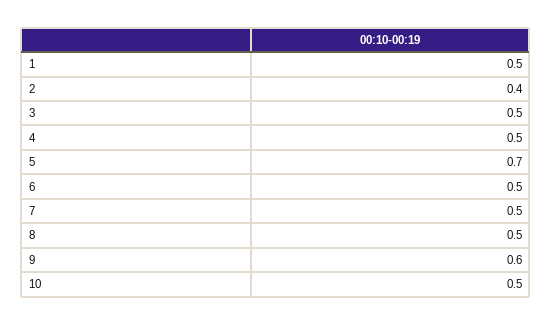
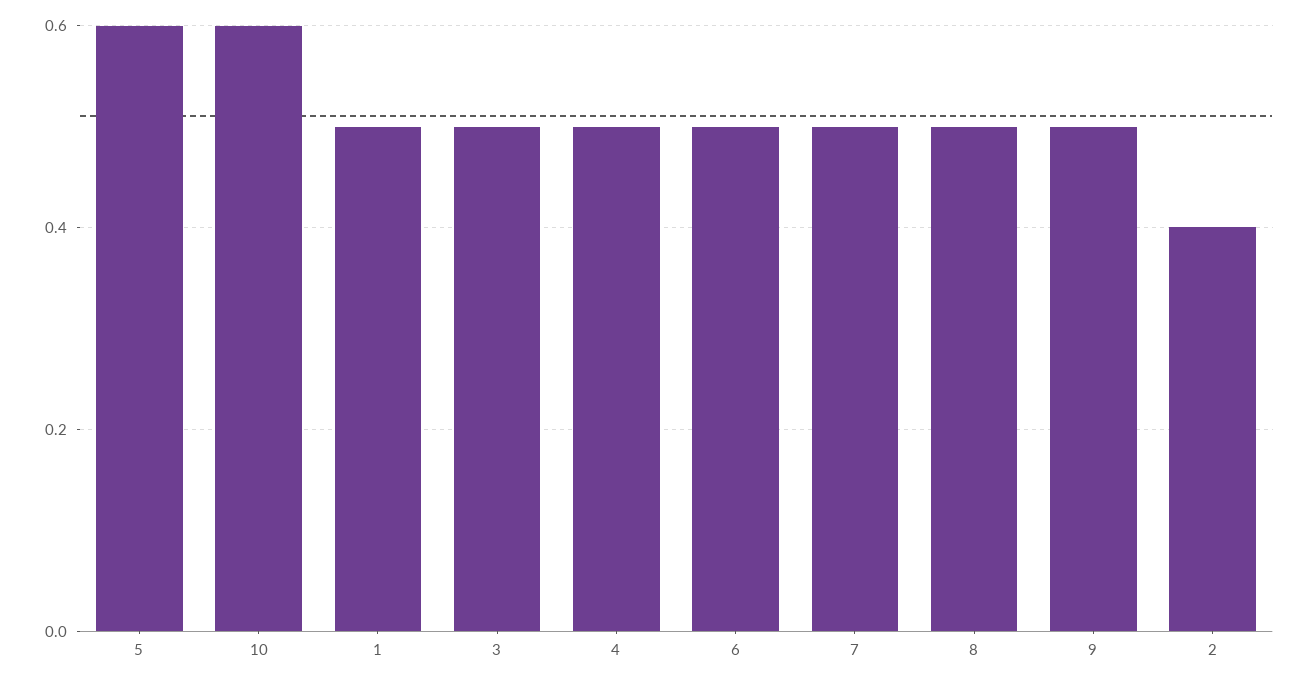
5: 0.7 -> 0.6
9: 0.6 -> 0.5
10: 0.5 -> 0.6

